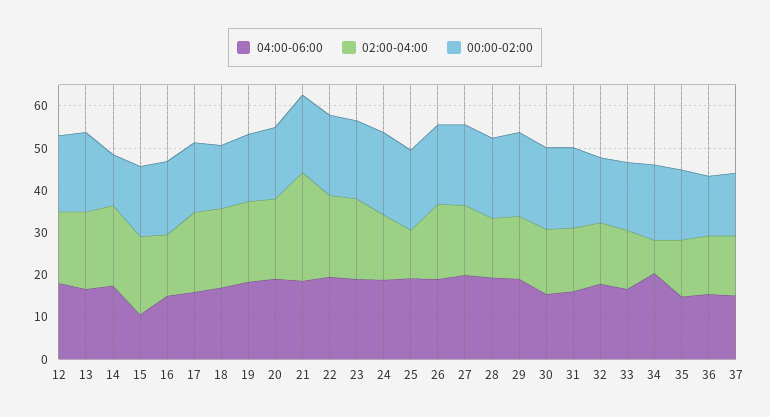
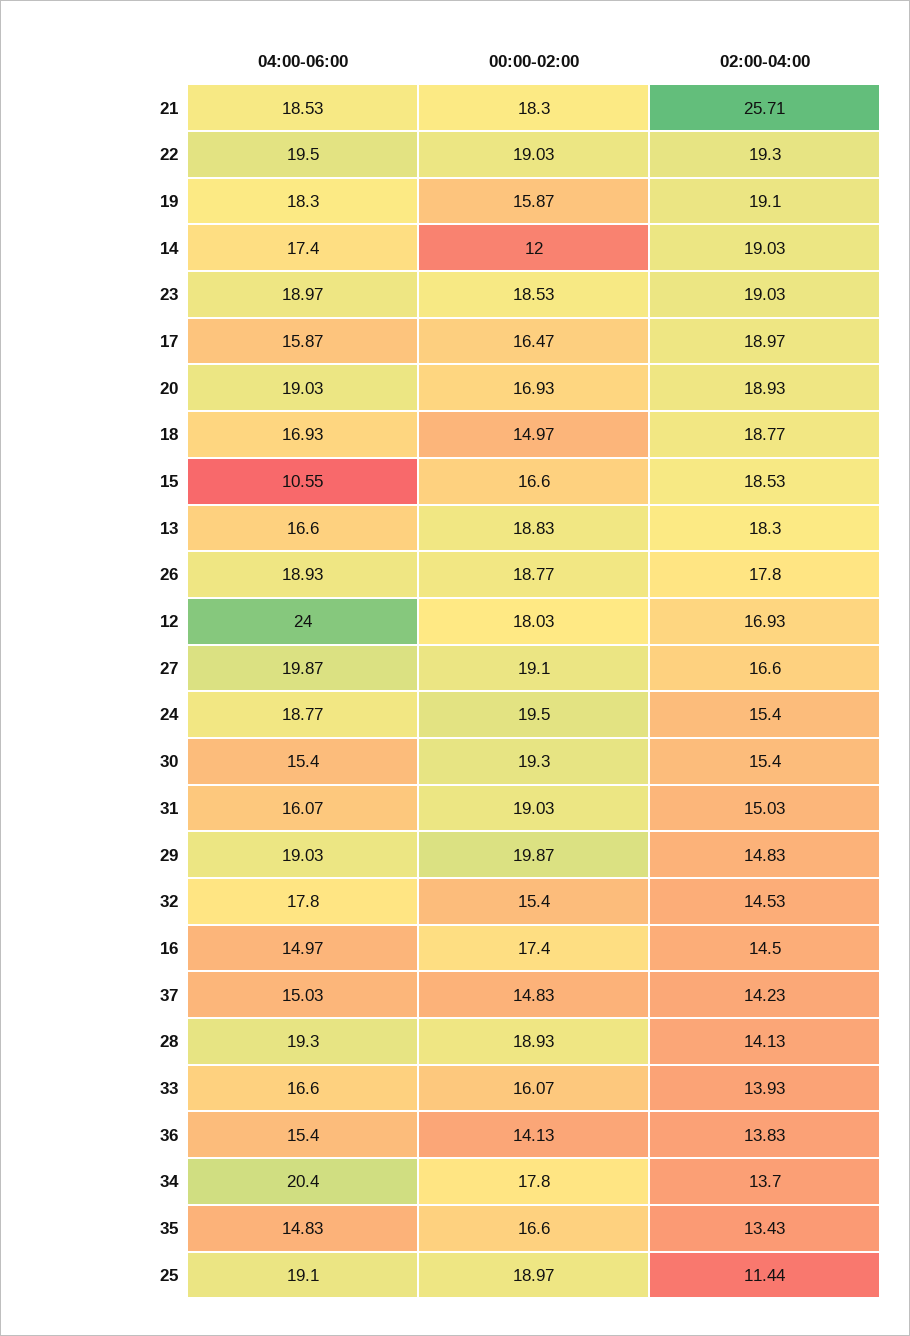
04:00-06:00, 12: 18 -> 24
02:00-04:00, 34: 8 -> 13.7

